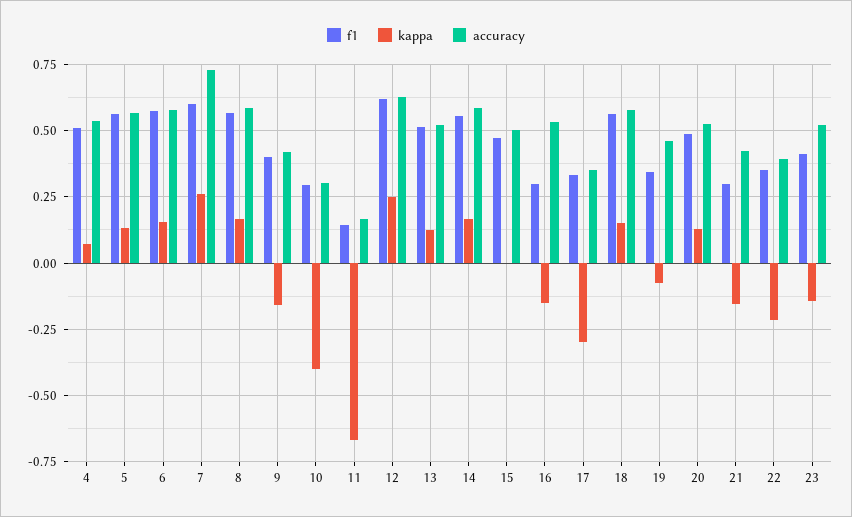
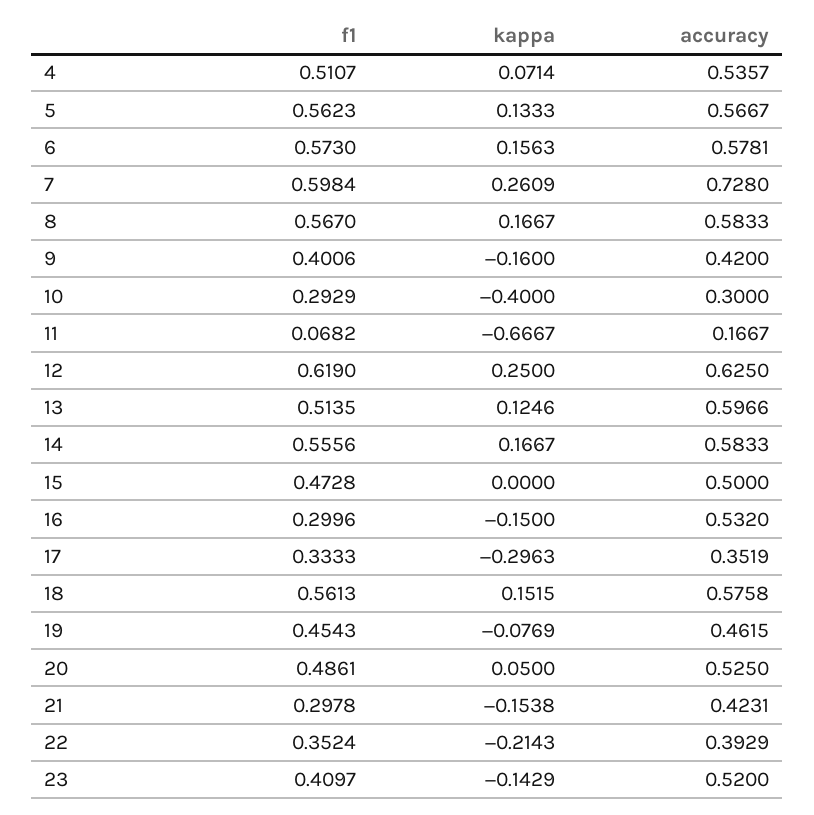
f1, 11: 0.15 -> 0.0682
accuracy, 13: 0.525 -> 0.5966
f1, 19: 0.35 -> 0.4543
kappa, 20: 0.125 -> 0.05

